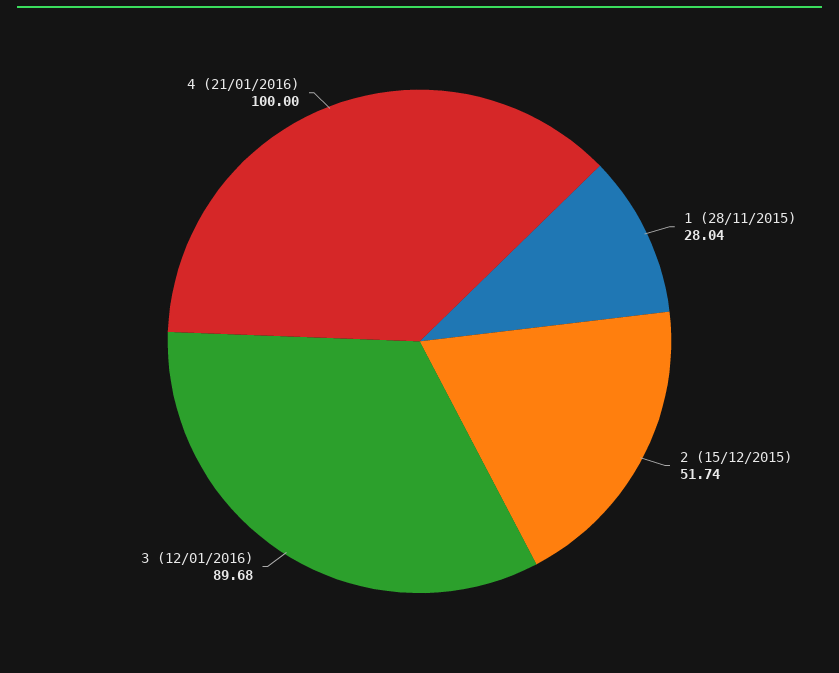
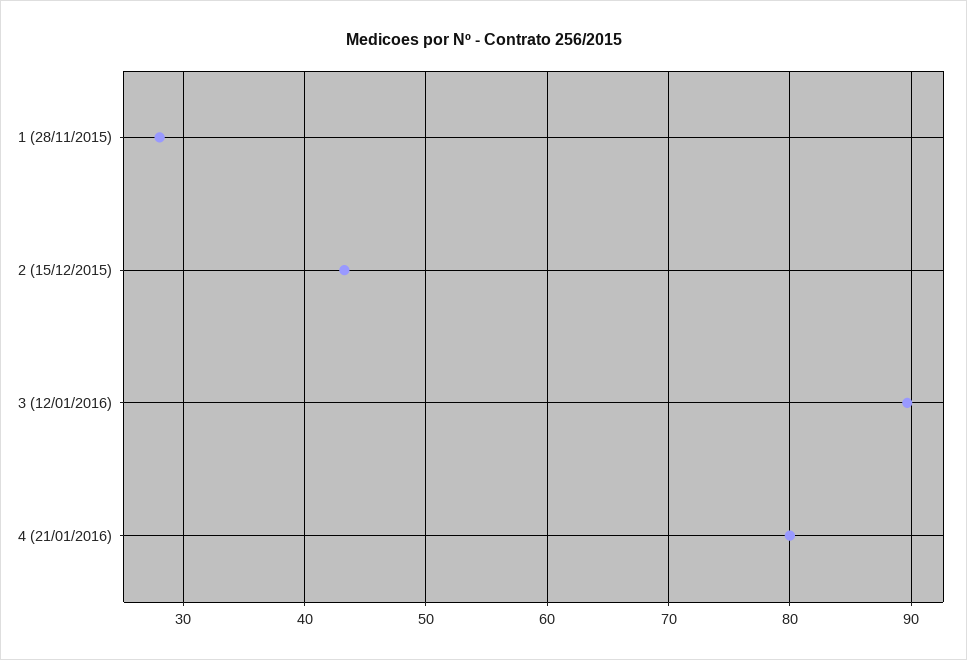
2 (15/12/2015): 51.74 -> 43
4 (21/01/2016): 100 -> 80

